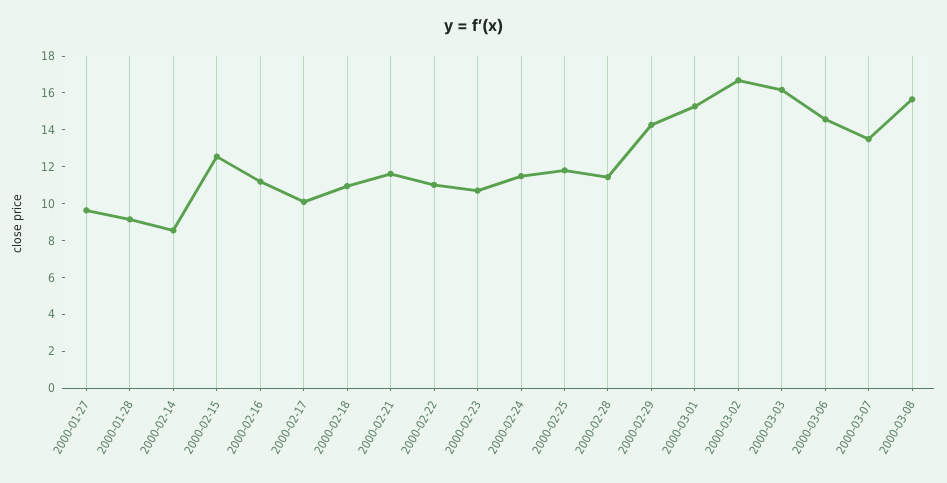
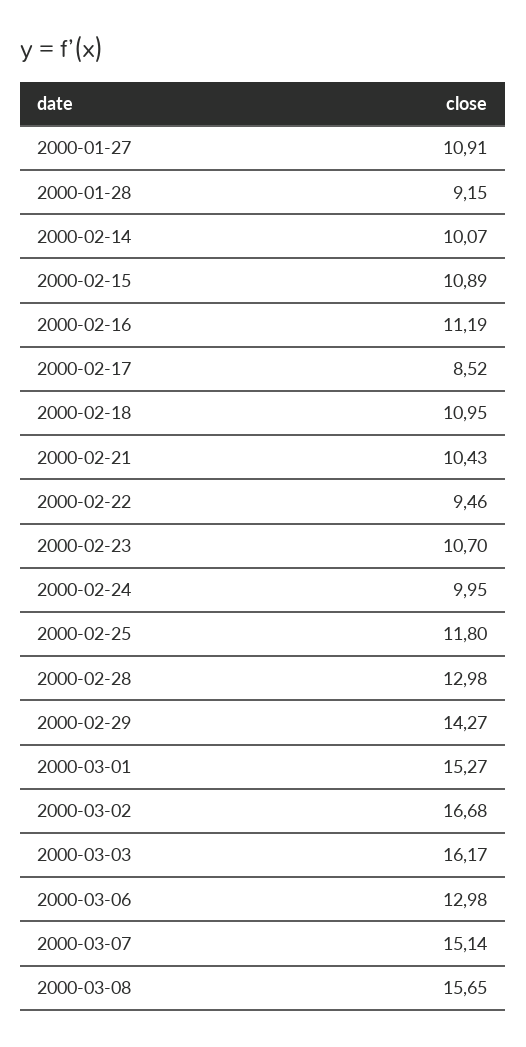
2000-01-27: 9.5 -> 10.91
2000-02-14: 8.5 -> 10.07
2000-02-15: 12.5 -> 10.89
2000-02-17: 10 -> 8.52
2000-02-21: 11.5 -> 10.43
2000-02-22: 11 -> 9.46
2000-02-24: 11.5 -> 9.95
2000-02-28: 11.5 -> 12.98
2000-03-06: 14.5 -> 12.98
2000-03-07: 13.5 -> 15.14

